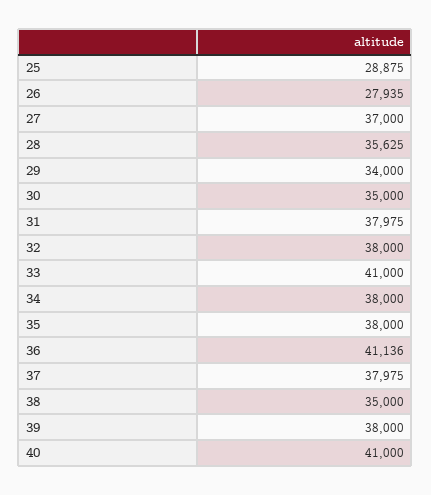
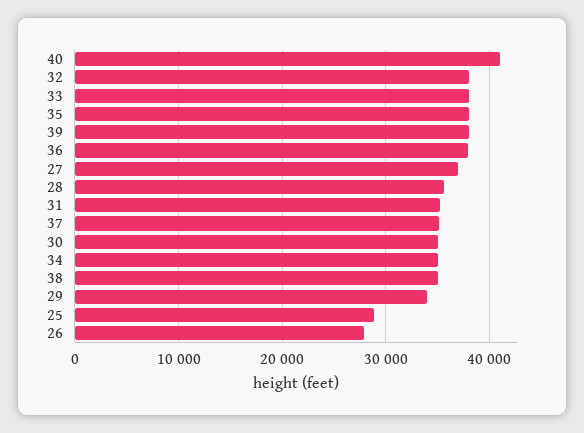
31: 37975 -> 35000
33: 41000 -> 38000
34: 38000 -> 35000
36: 41136 -> 38000
37: 37975 -> 35000

